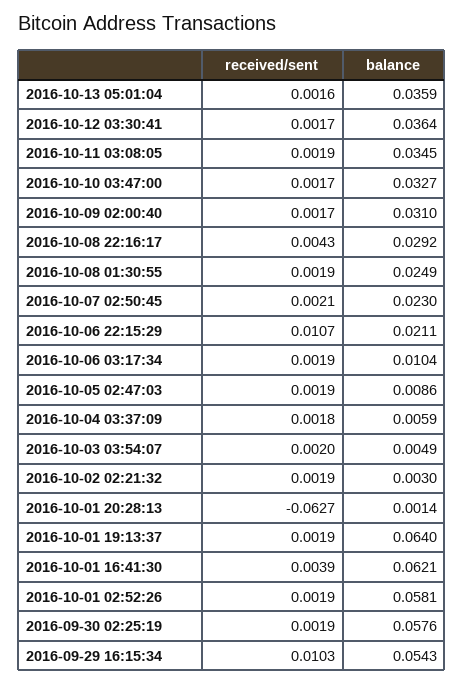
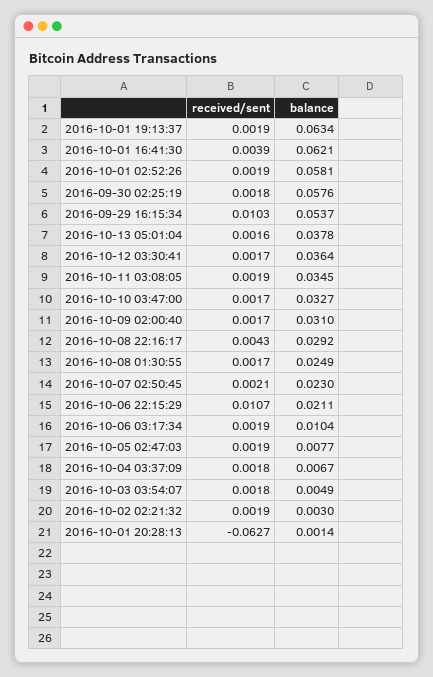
balance, 2016-10-13 05:01:04: 0.0359 -> 0.0378
received/sent, 2016-10-08 01:30:55: 0.0019 -> 0.0017
balance, 2016-10-05 02:47:03: 0.0086 -> 0.0077
balance, 2016-10-04 03:37:09: 0.0059 -> 0.0067
received/sent, 2016-10-03 03:54:07: 0.002 -> 0.0018
balance, 2016-10-01 19:13:37: 0.064 -> 0.0634
received/sent, 2016-09-30 02:25:19: 0.0019 -> 0.0018
balance, 2016-09-29 16:15:34: 0.0543 -> 0.0537

